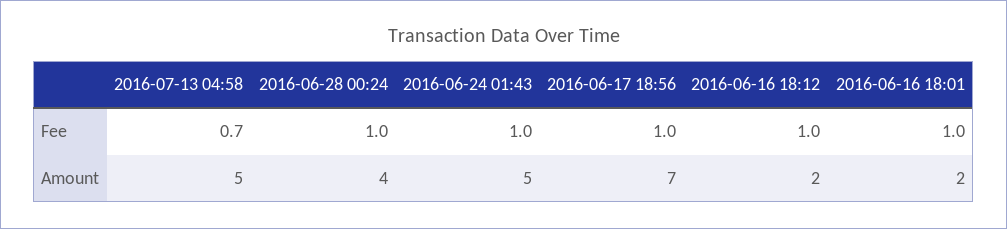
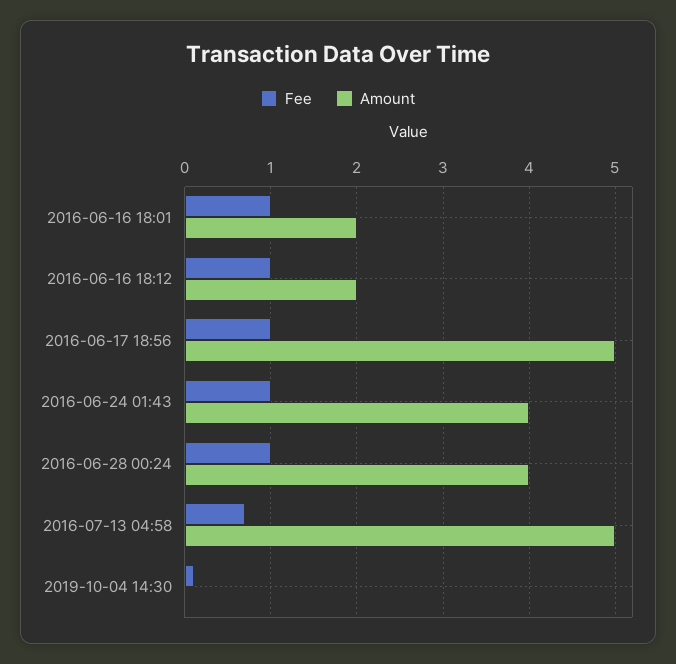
Amount, 2016-06-24 01:43: 5 -> 4
Amount, 2016-06-17 18:56: 7 -> 5
Fee, 2019-10-04 14:30: none -> 0.1
Amount, 2019-10-04 14:30: none -> 0

